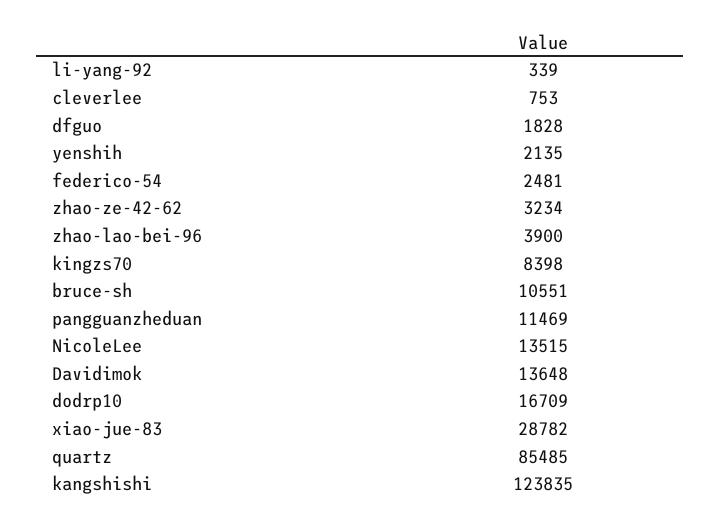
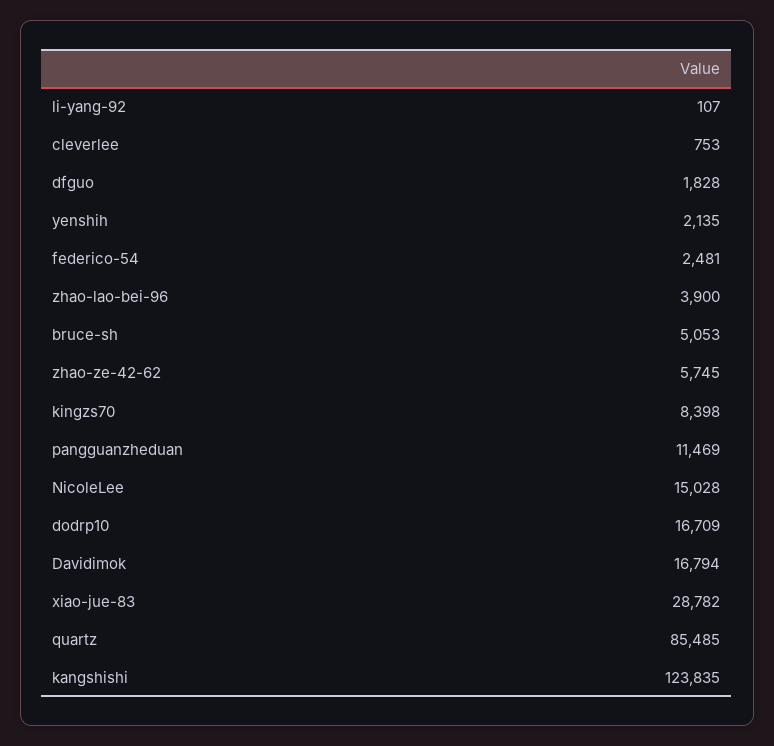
li-yang-92: 339 -> 107
zhao-ze-42-62: 3234 -> 5745
bruce-sh: 10551 -> 5053
NicoleLee: 13515 -> 15028
Davidimok: 13648 -> 16794

